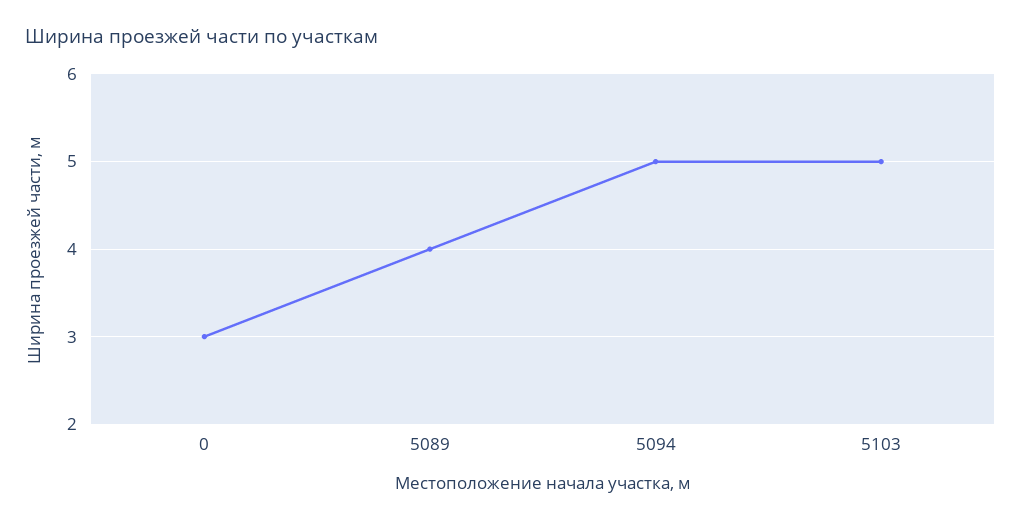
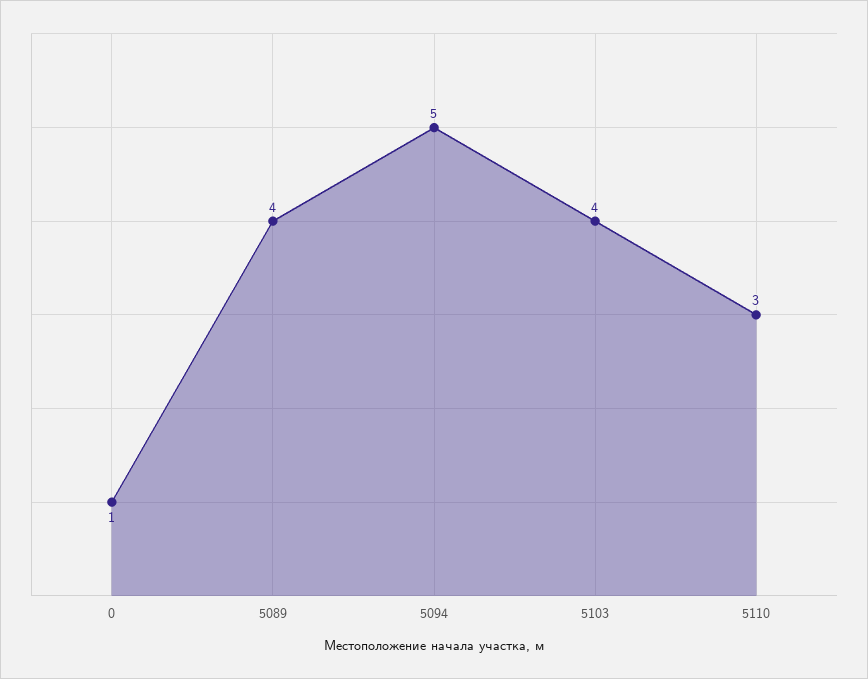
0: 3 -> 1
5103: 5 -> 4
5110: none -> 3

